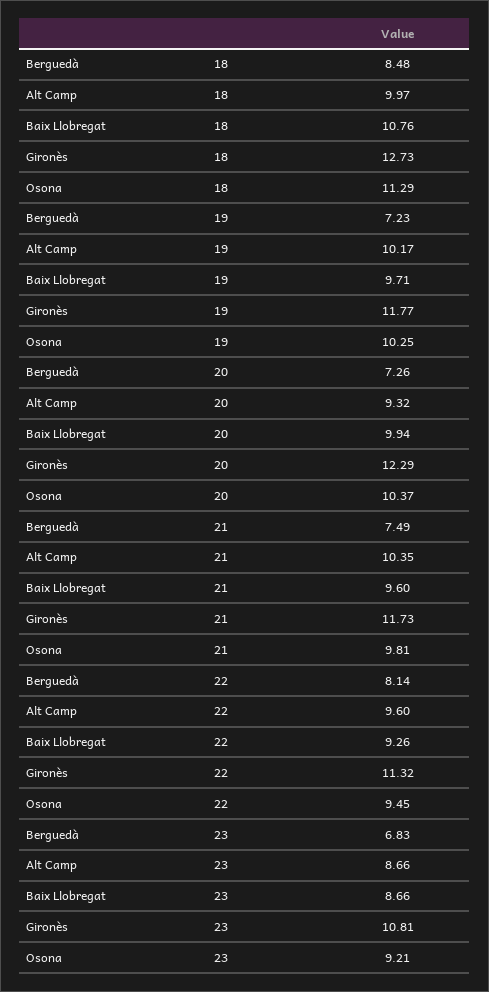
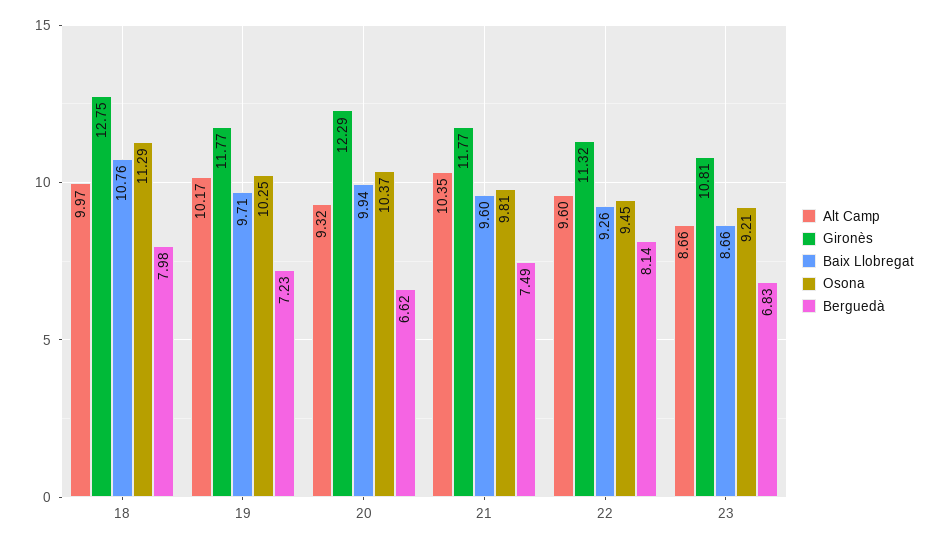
Berguedà, 18: 8.48 -> 7.98
Gironès, 18: 12.73 -> 12.75
Berguedà, 20: 7.26 -> 6.62
Gironès, 21: 11.73 -> 11.77

